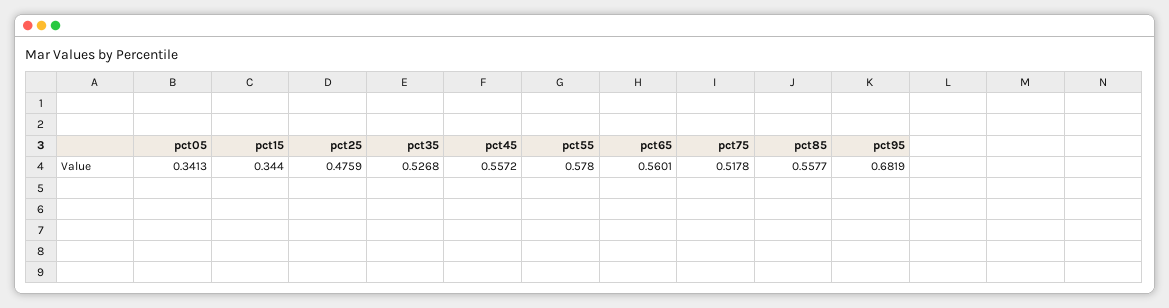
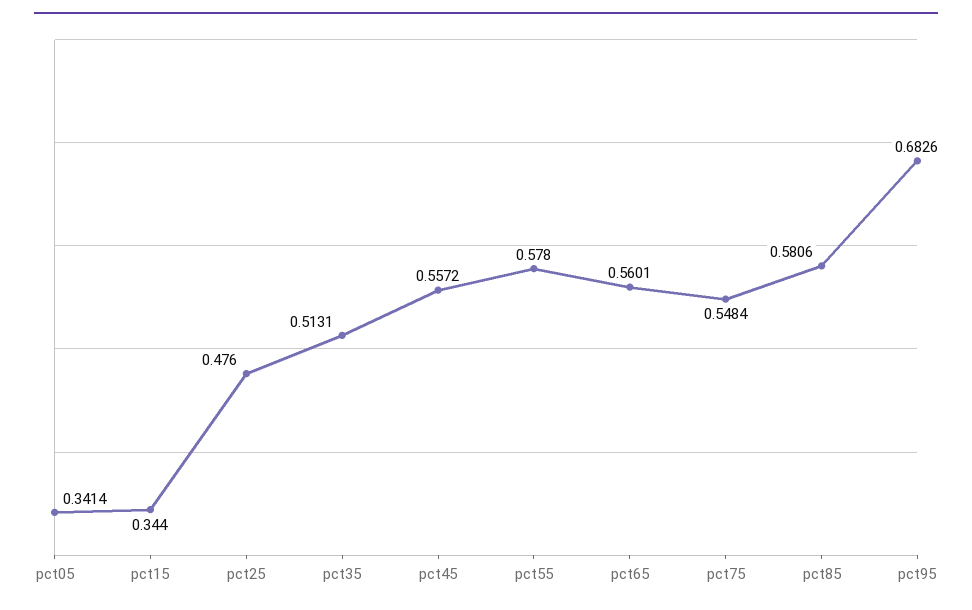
pct05: 0.3413 -> 0.3414
pct25: 0.4759 -> 0.476
pct35: 0.5268 -> 0.5131
pct75: 0.5178 -> 0.5484
pct85: 0.5577 -> 0.5806
pct95: 0.6819 -> 0.6826

